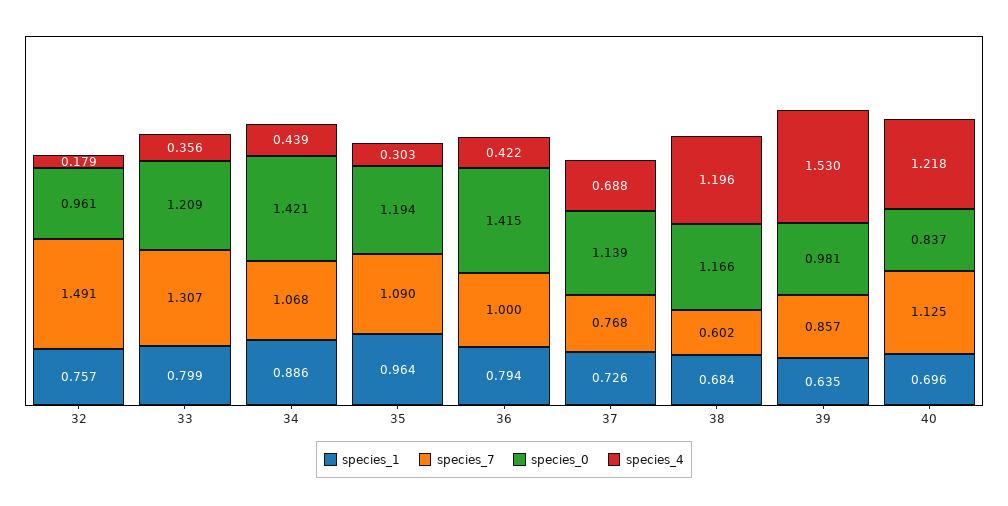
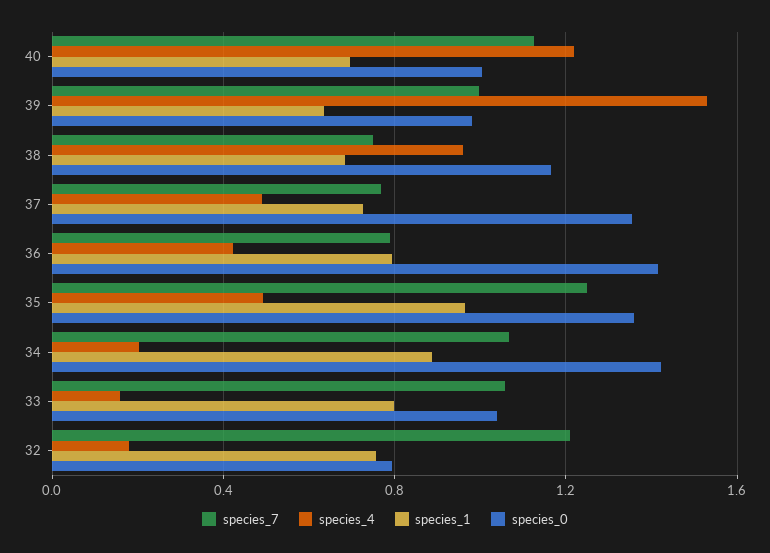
species_7, 32: 1.491 -> 1.2
species_0, 32: 0.961 -> 0.8
species_7, 33: 1.307 -> 1.05
species_0, 33: 1.209 -> 1.05
species_4, 33: 0.356 -> 0.15
species_4, 34: 0.439 -> 0.2
species_7, 35: 1.09 -> 1.25
species_0, 35: 1.194 -> 1.35
species_4, 35: 0.303 -> 0.5
species_7, 36: 1 -> 0.8
species_0, 37: 1.139 -> 1.35
species_4, 37: 0.688 -> 0.5
species_7, 38: 0.602 -> 0.75
species_4, 38: 1.196 -> 0.95
species_7, 39: 0.857 -> 1
species_0, 40: 0.837 -> 1

